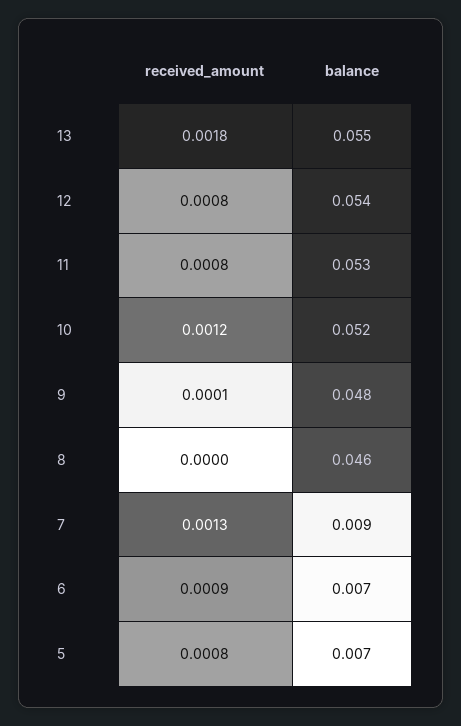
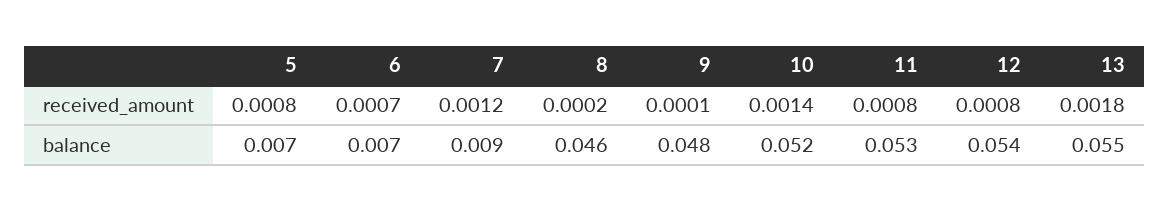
received_amount, 10: 0.0012 -> 0.0014
received_amount, 8: 0 -> 0.0002
received_amount, 7: 0.0013 -> 0.0012
received_amount, 6: 0.0009 -> 0.0007

